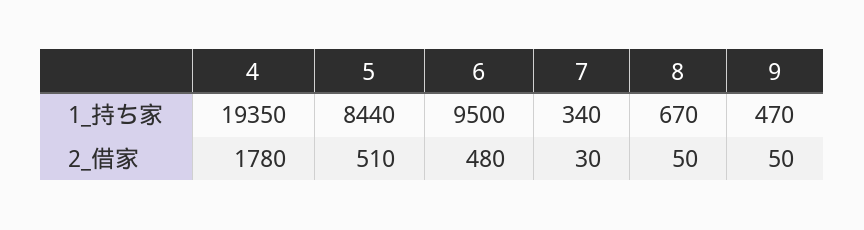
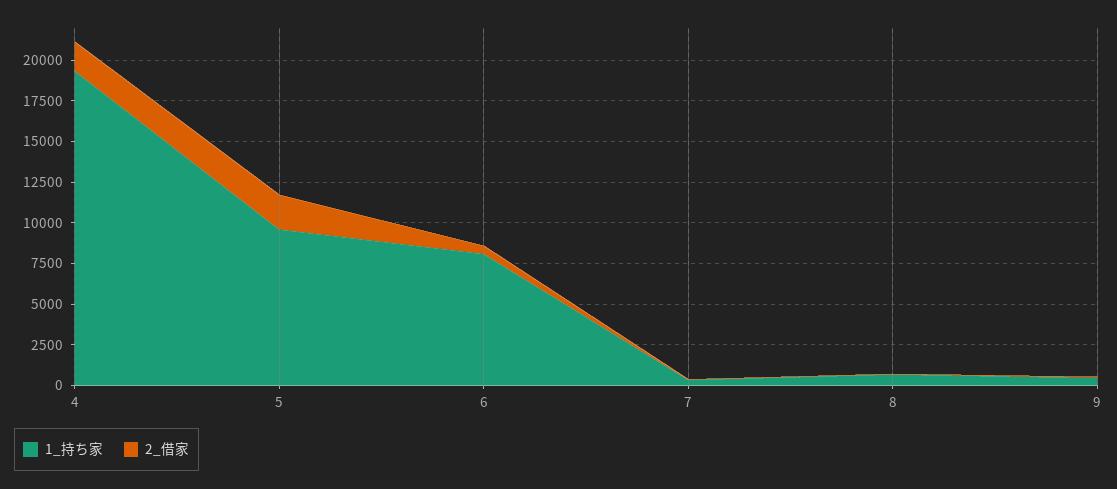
1_持ち家, 5: 8440 -> 9500
1_持ち家, 6: 9500 -> 8000
2_借家, 5: 510 -> 2000

